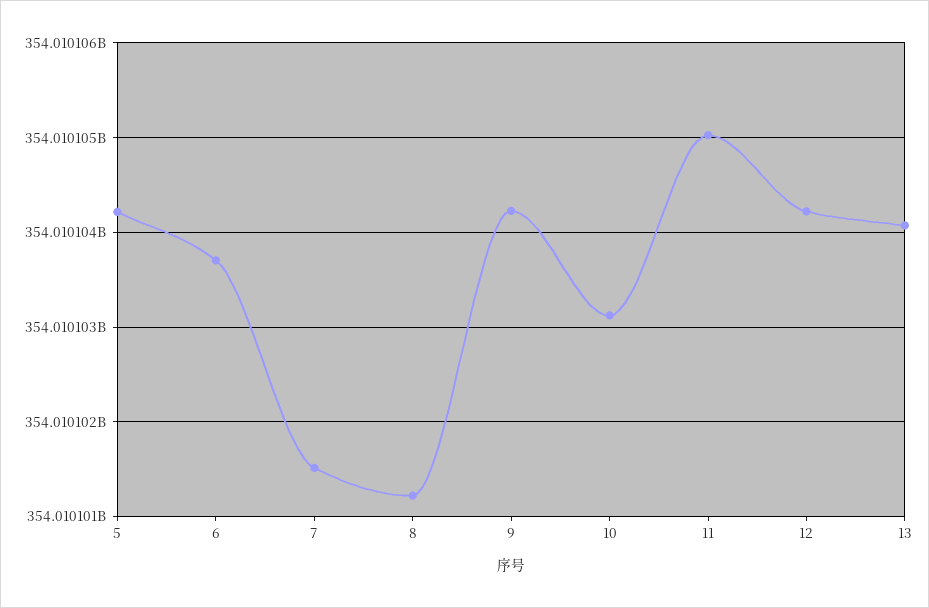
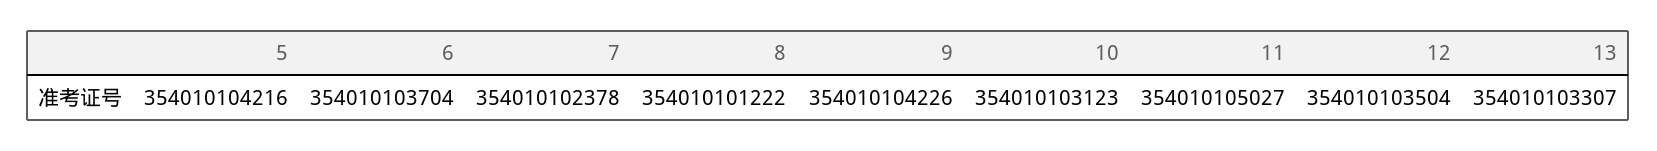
7: 354010101500 -> 354010102378
12: 354010104200 -> 354010103504
13: 354010104100 -> 354010103307

